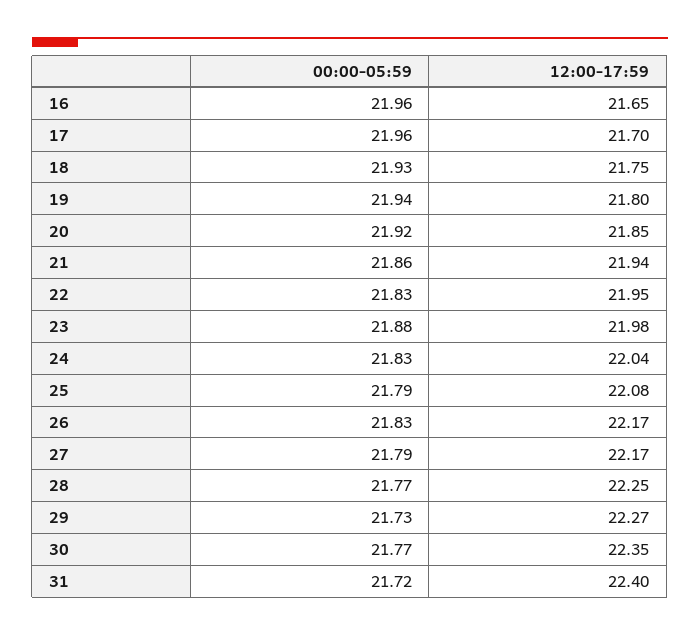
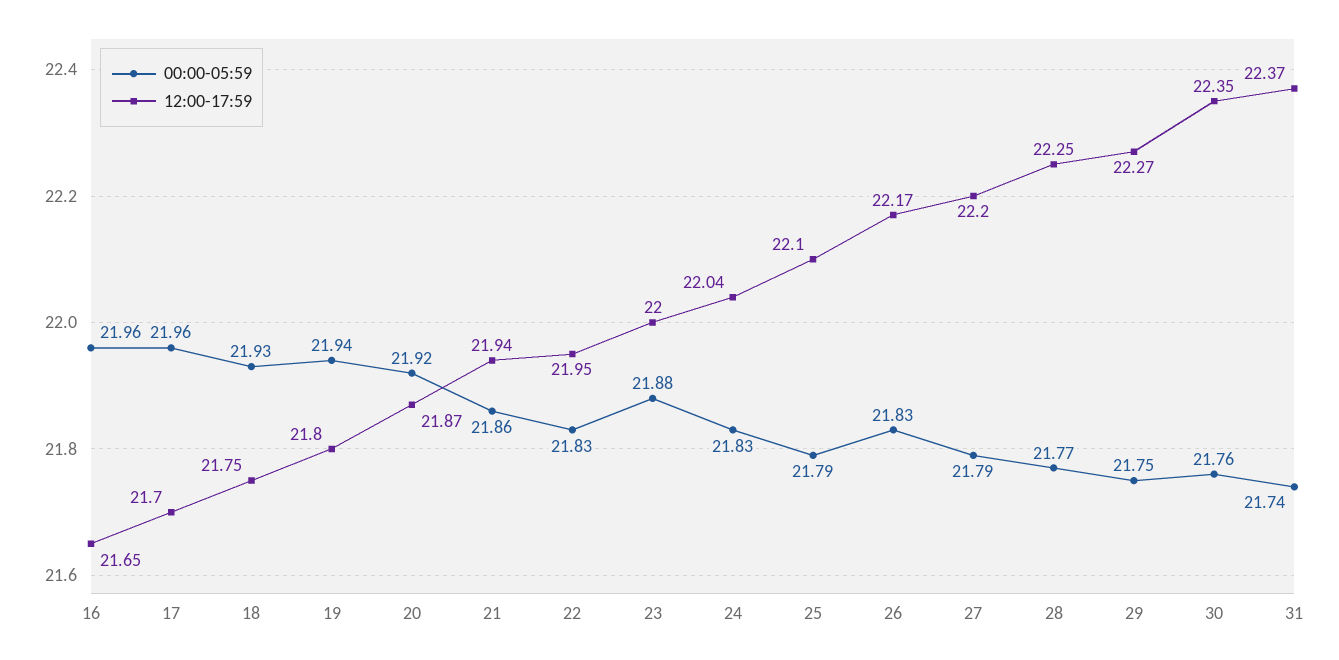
12:00-17:59, 20: 21.85 -> 21.87
12:00-17:59, 23: 21.98 -> 22
12:00-17:59, 25: 22.08 -> 22.1
12:00-17:59, 27: 22.17 -> 22.2
00:00-05:59, 29: 21.73 -> 21.75
00:00-05:59, 30: 21.77 -> 21.76
00:00-05:59, 31: 21.72 -> 21.74
12:00-17:59, 31: 22.4 -> 22.37

